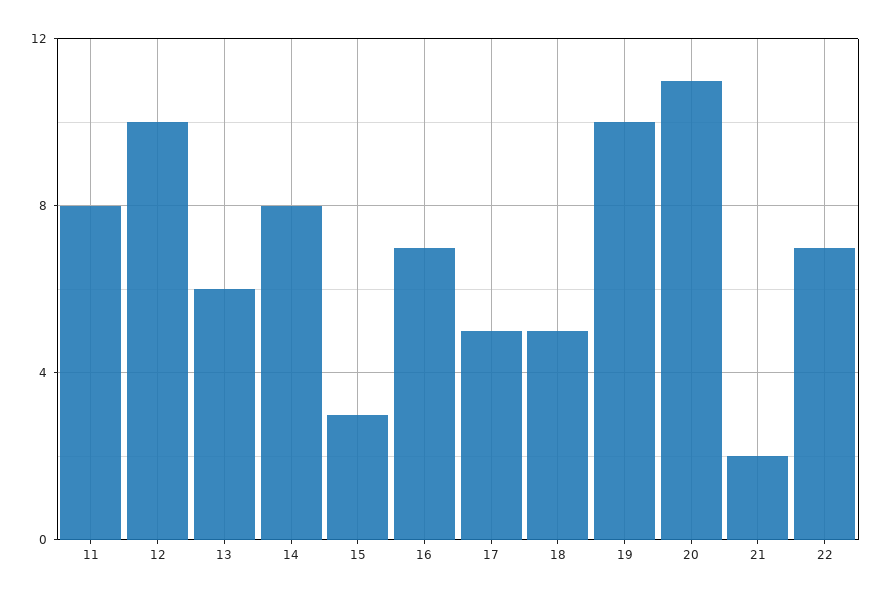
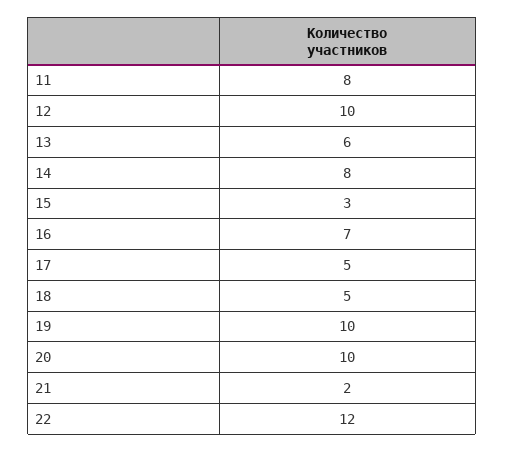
20: 11 -> 10
22: 7 -> 12

